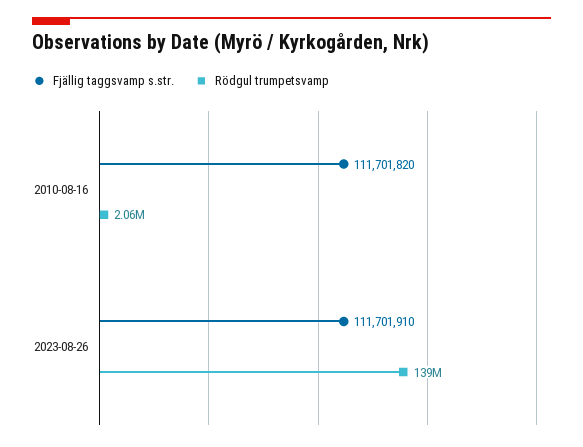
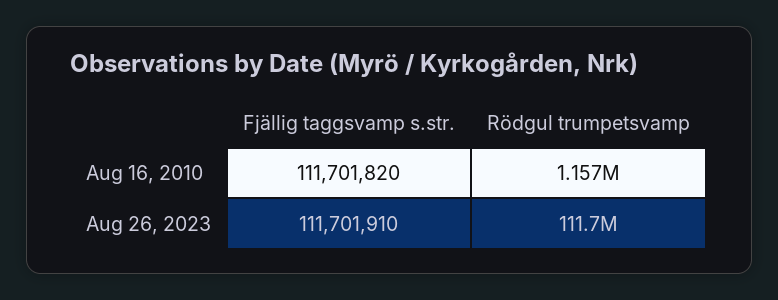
Rödgul trumpetsvamp, 2010-08-16: 2060000 -> 1157000
Rödgul trumpetsvamp, 2023-08-26: 139000000 -> 111700000

